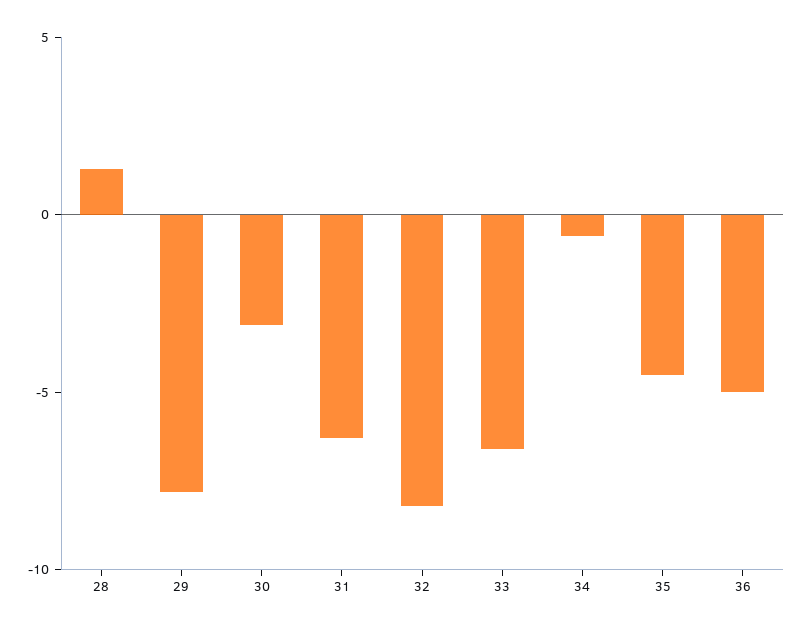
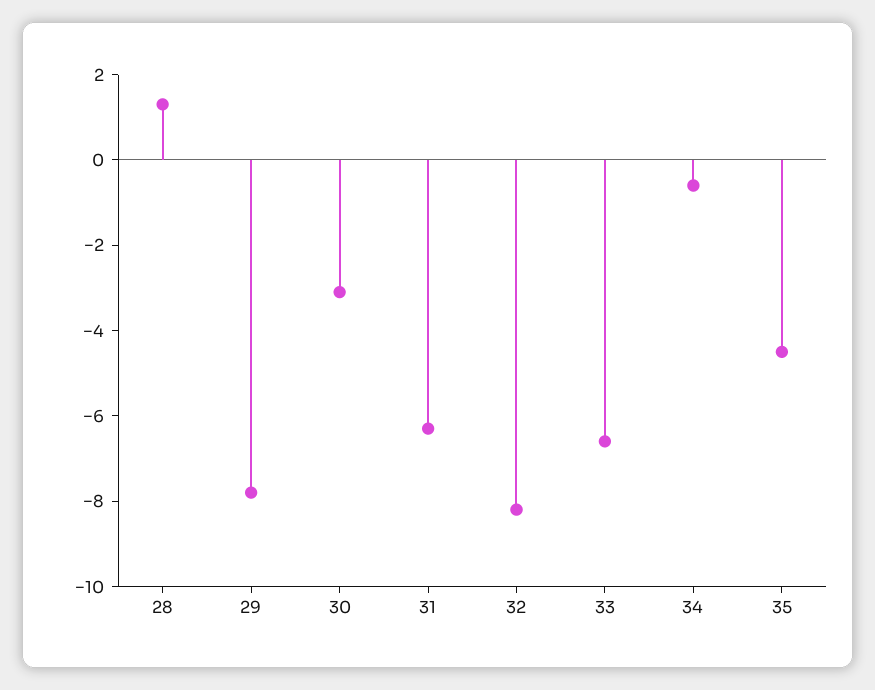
36: -5 -> none

